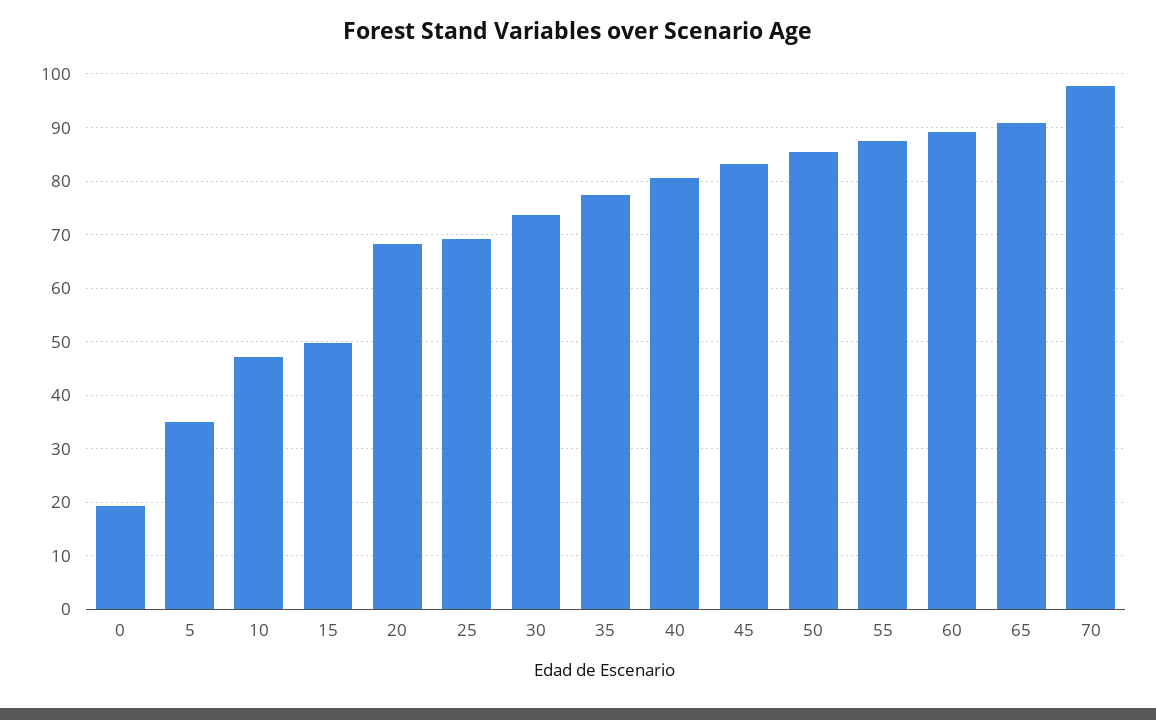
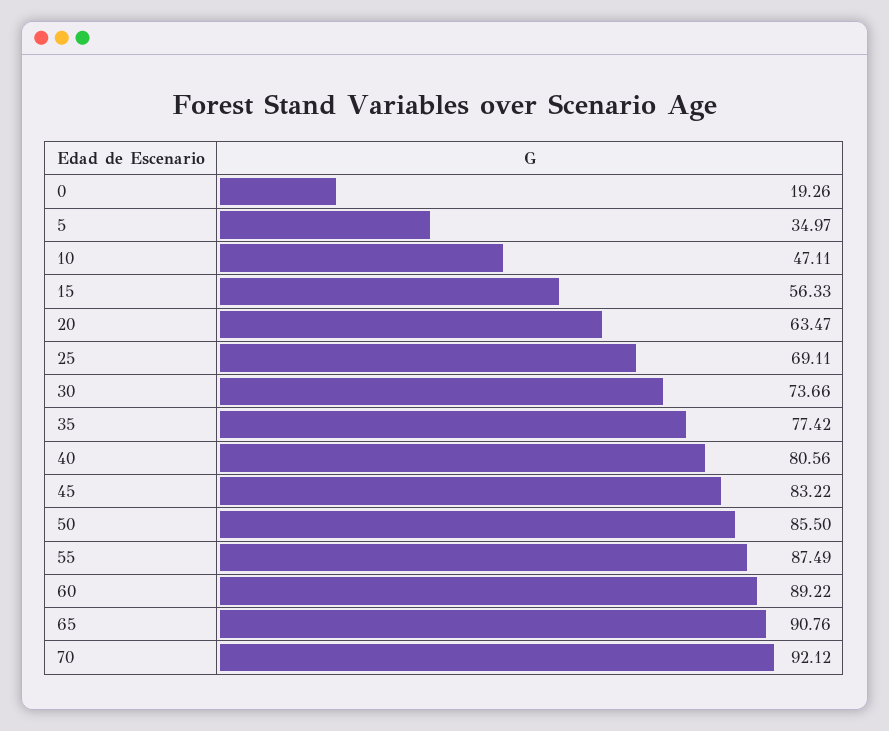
15: 50 -> 56.33
20: 68 -> 63.47
70: 98 -> 92.12

